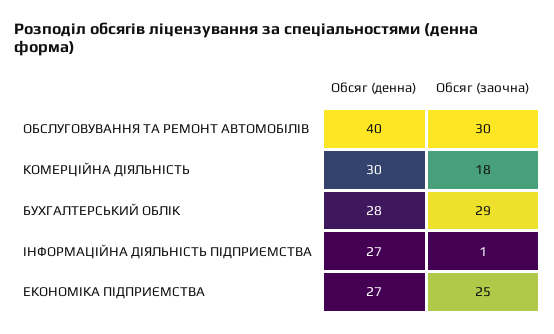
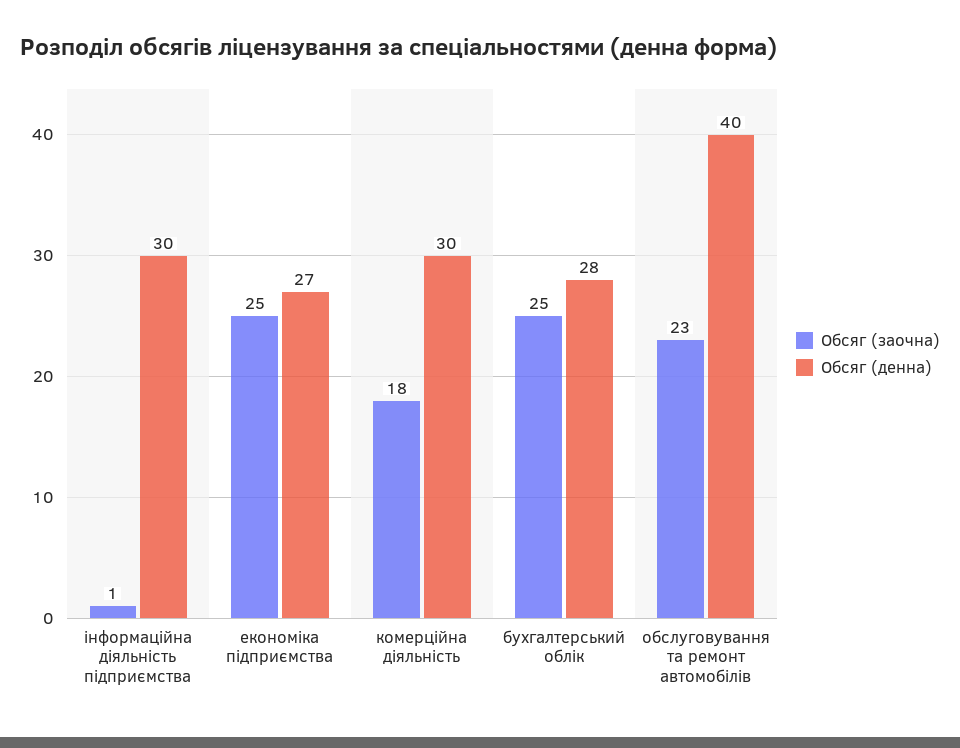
Обсяг (заочна), ОБСЛУГОВУВАННЯ ТА РЕМОНТ АВТОМОБІЛІВ: 30 -> 23
Обсяг (заочна), БУХГАЛТЕРСЬКИЙ ОБЛІК: 29 -> 25
Обсяг (денна), ІНФОРМАЦІЙНА ДІЯЛЬНІСТЬ ПІДПРИЄМСТВА: 27 -> 30

